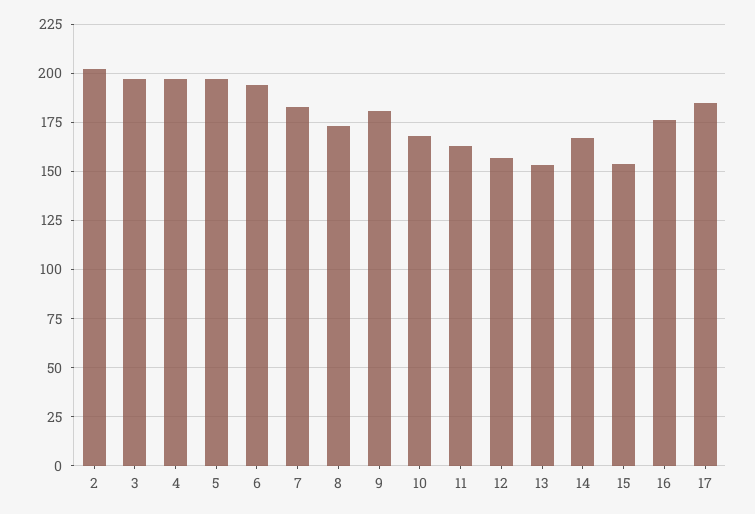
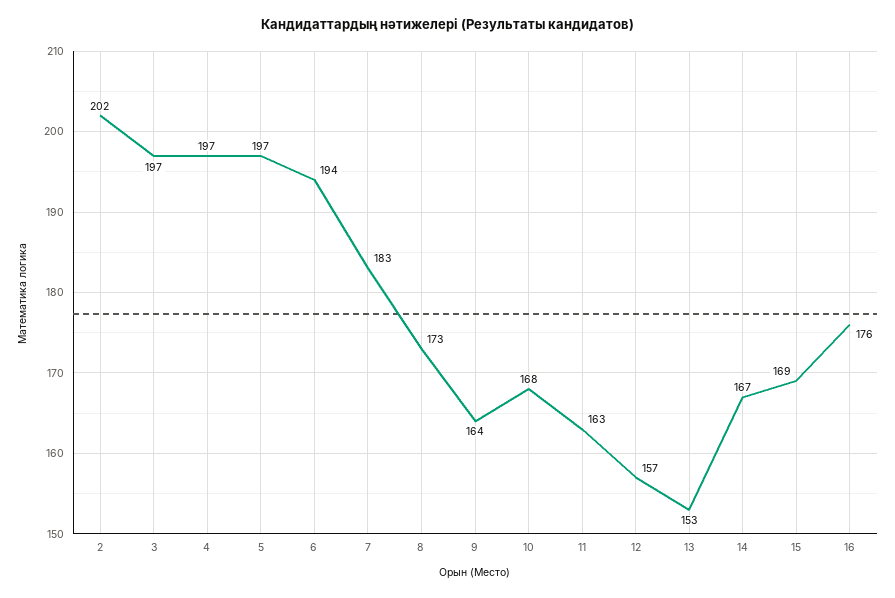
9: 180 -> 164
15: 155 -> 169
17: 185 -> none

